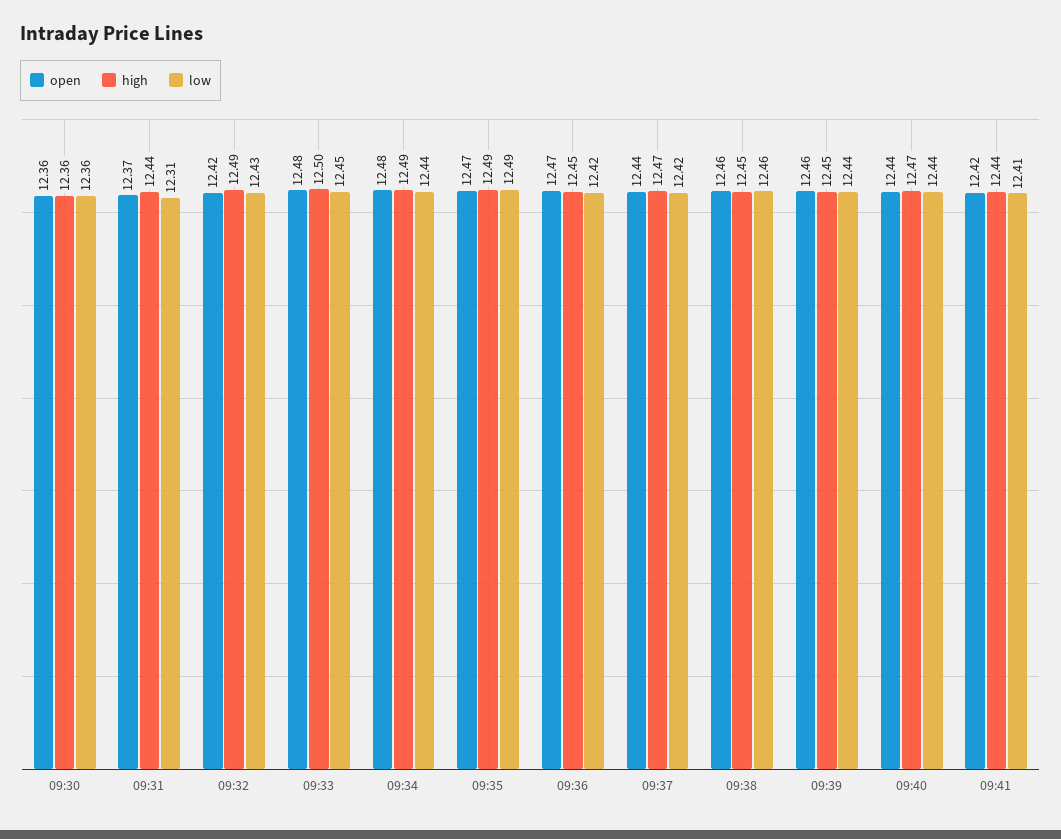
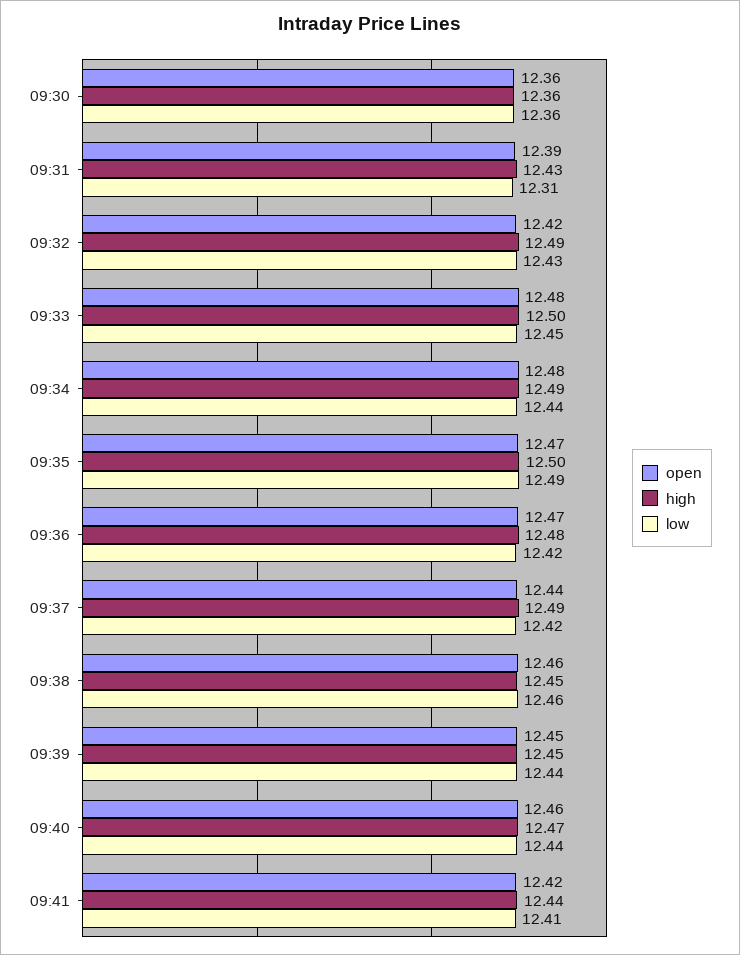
open, 09:31: 12.37 -> 12.39
high, 09:31: 12.44 -> 12.43
high, 09:35: 12.49 -> 12.5
high, 09:36: 12.45 -> 12.48
high, 09:37: 12.47 -> 12.49
open, 09:39: 12.46 -> 12.45
open, 09:40: 12.44 -> 12.46

